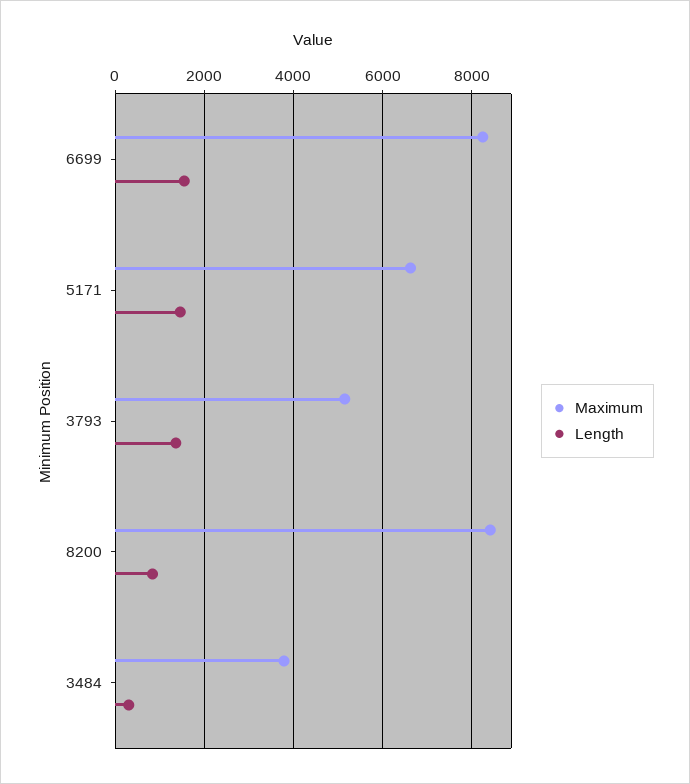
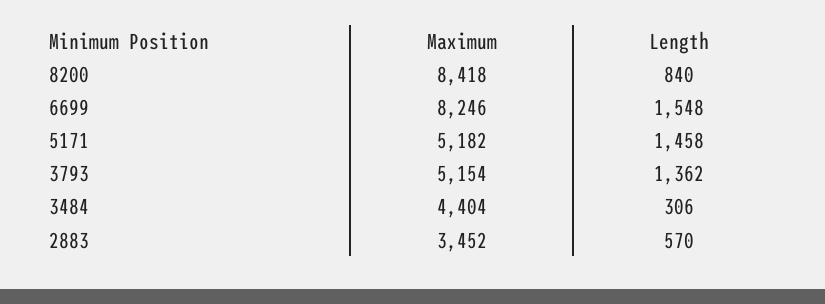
Maximum, 5171: 6600 -> 5182
Maximum, 3484: 3800 -> 4404
Maximum, 2883: none -> 3452
Length, 2883: none -> 570

